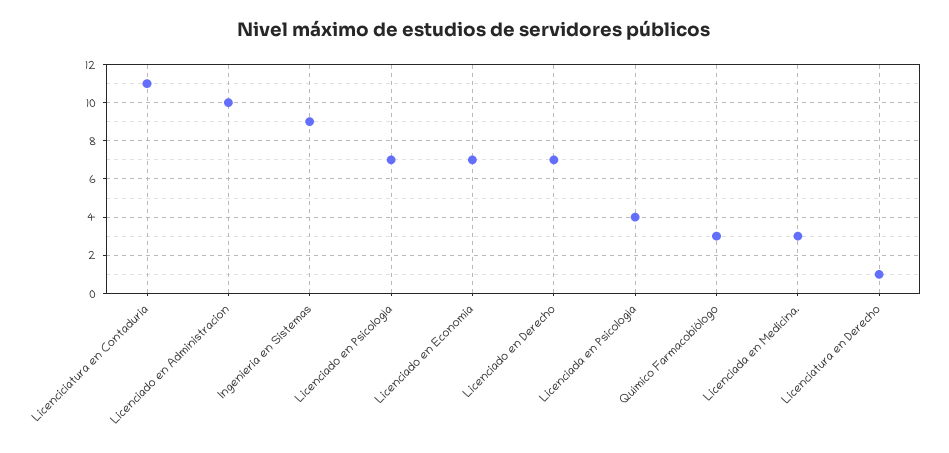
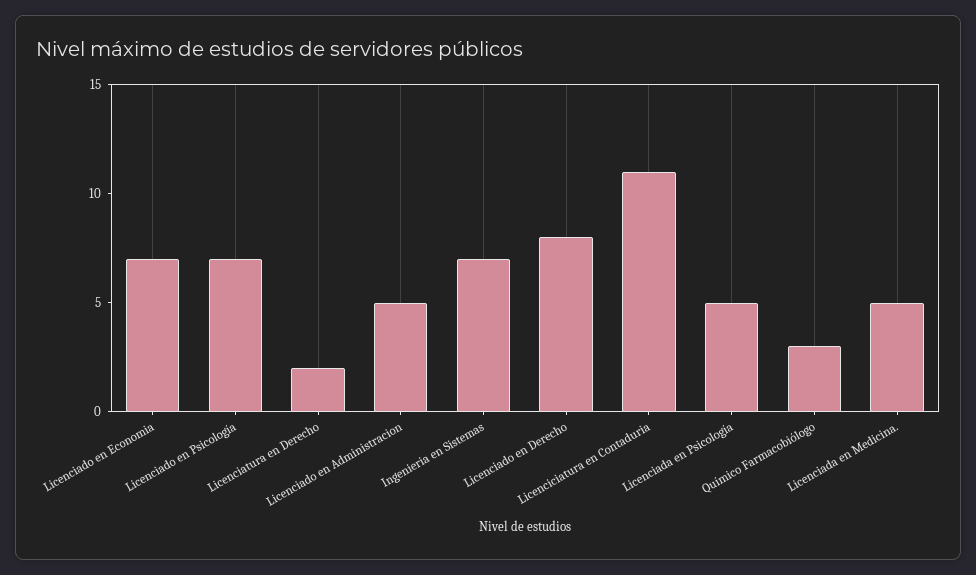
Licenciado en Administracion: 10 -> 5
Ingenieria en Sistemas: 9 -> 7
Licenciado en Derecho: 7 -> 8
Licenciada en Psicología: 4 -> 5
Licenciada en Medicina.: 3 -> 5
Licenciatura en Derecho: 1 -> 2

